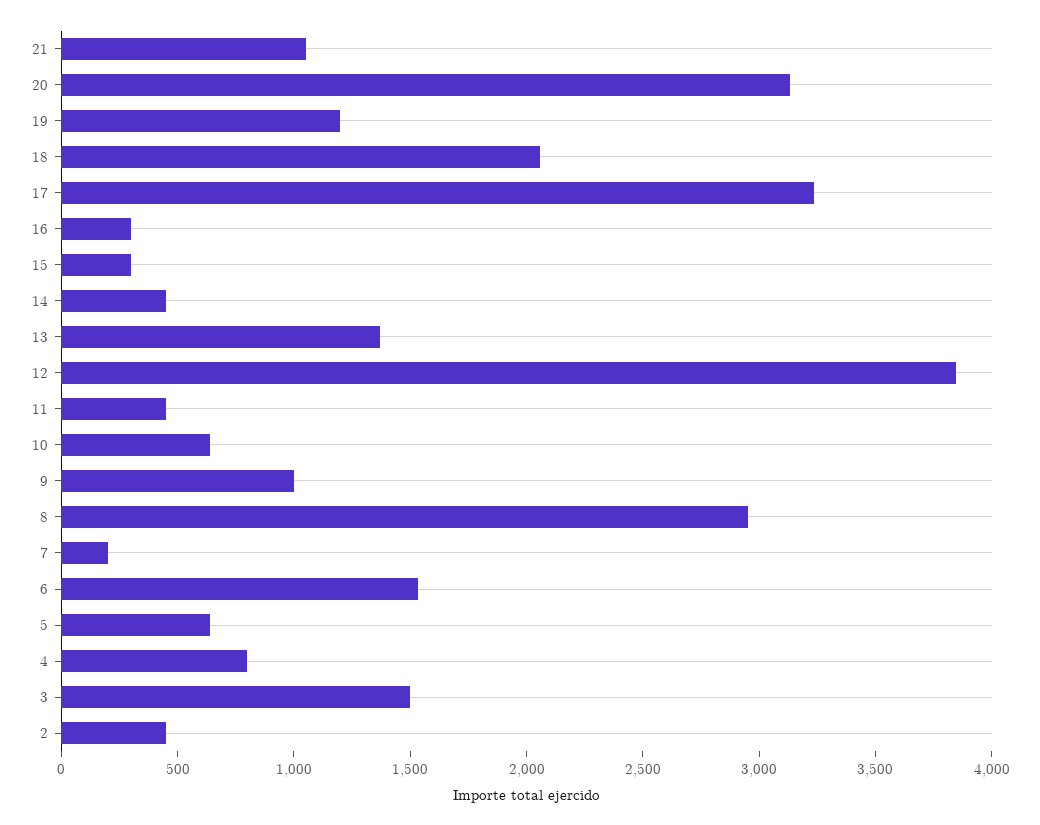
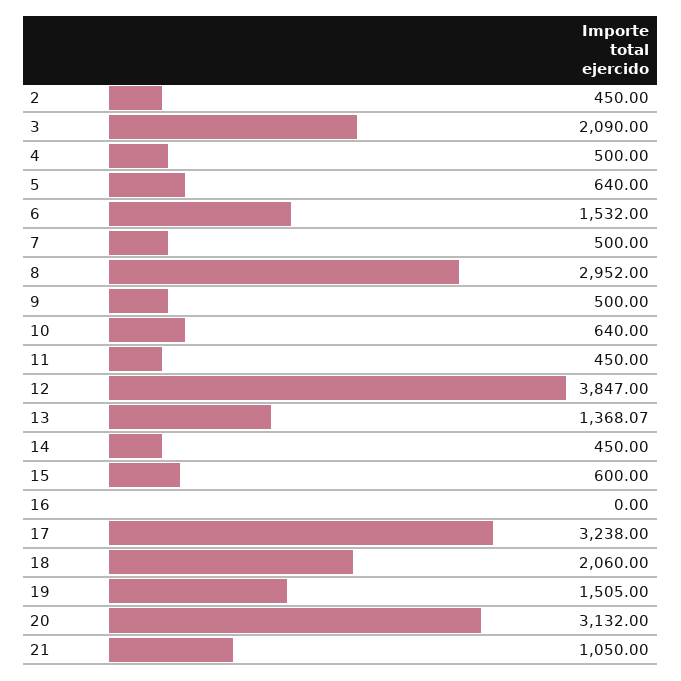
19: 1200 -> 1505
16: 300 -> 0
15: 300 -> 600
9: 1000 -> 500
7: 200 -> 500
4: 800 -> 500
3: 1500 -> 2090

